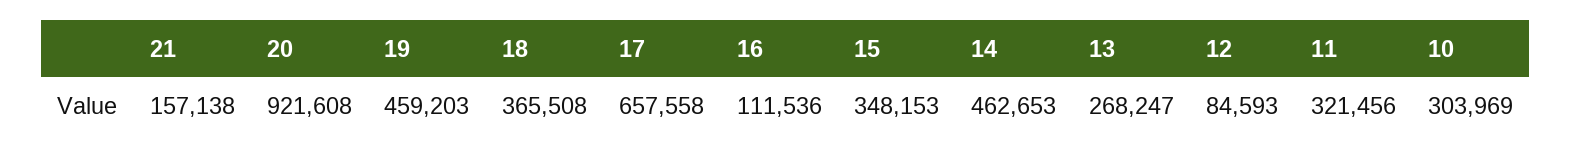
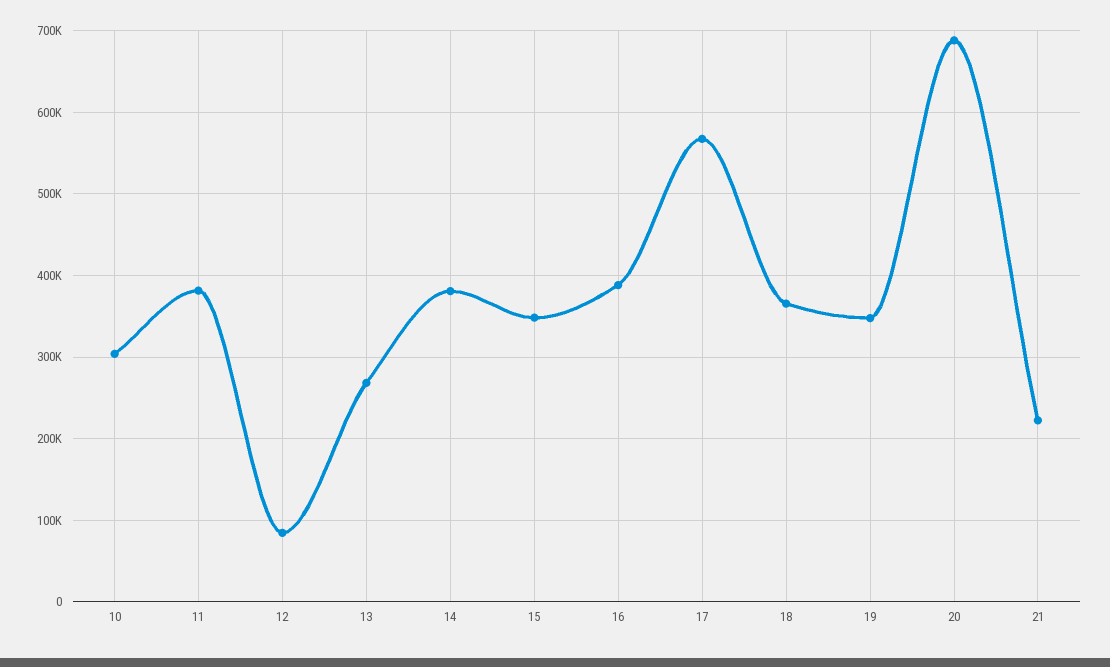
21: 157138 -> 220000
20: 921608 -> 690000
19: 459203 -> 350000
17: 657558 -> 570000
16: 111536 -> 390000
14: 462653 -> 380000
11: 321456 -> 380000

